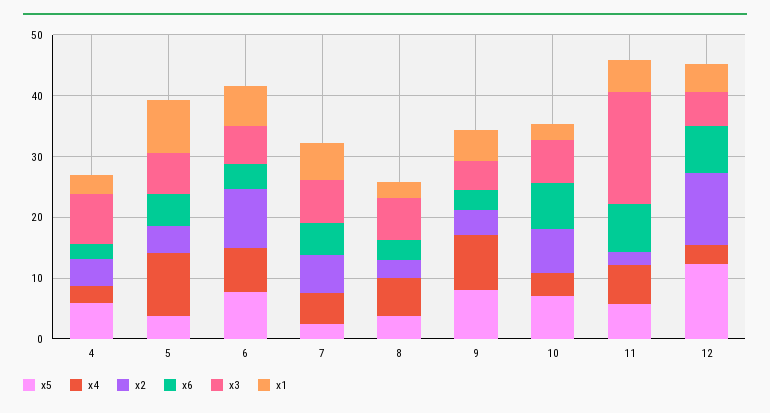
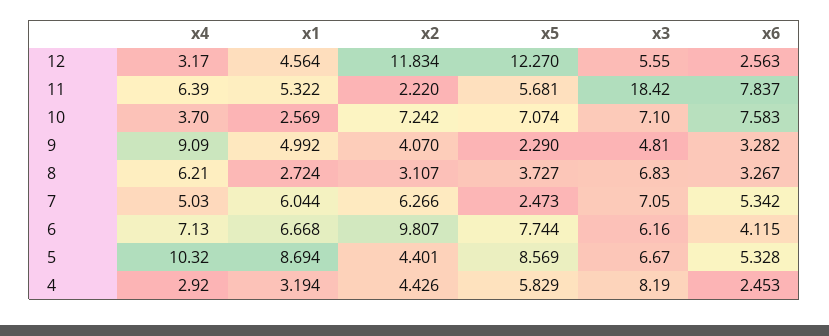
x5, 5: 4 -> 8.569
x5, 9: 8 -> 2.29
x6, 12: 8 -> 2.563

